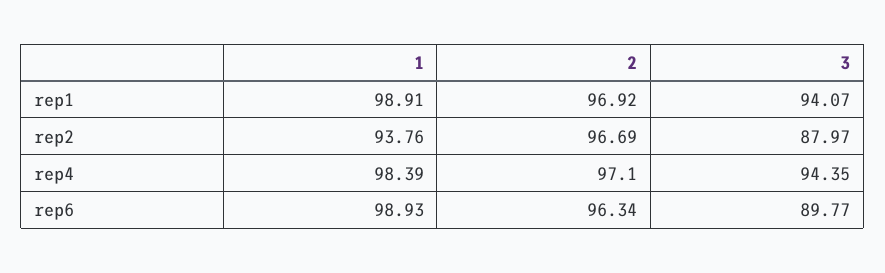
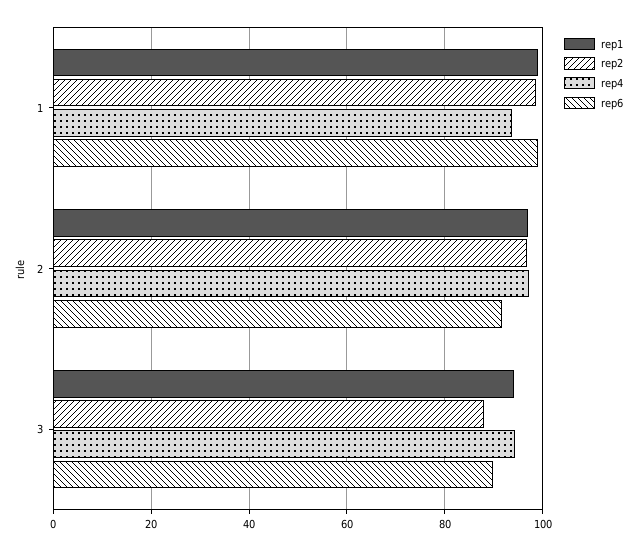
rep2, 1: 93.76 -> 98
rep4, 1: 98.39 -> 94
rep6, 2: 96.34 -> 92

